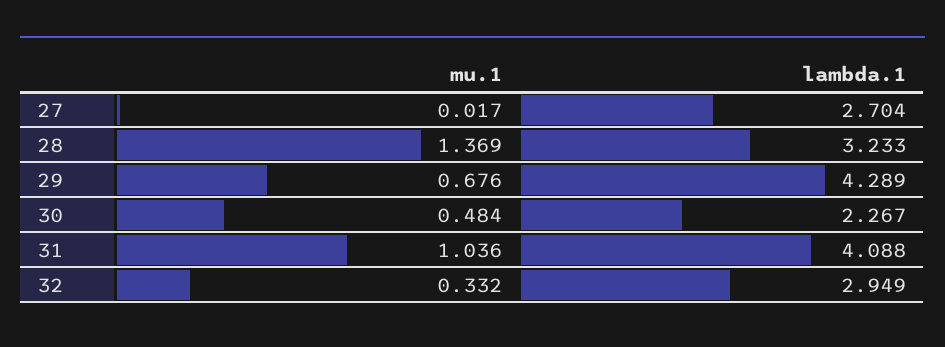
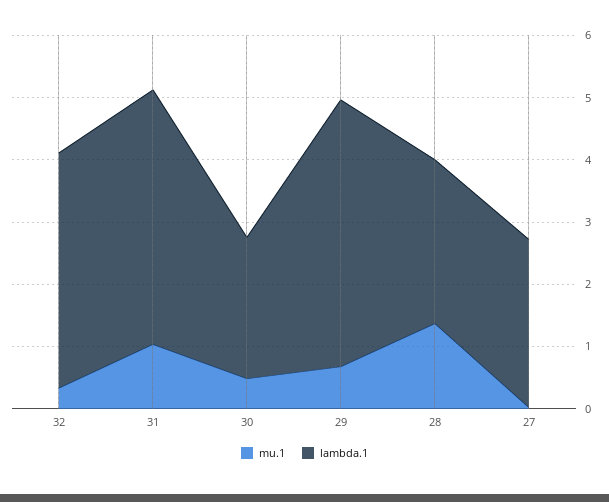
lambda.1, 28: 3.233 -> 2.6
lambda.1, 32: 2.949 -> 3.8

